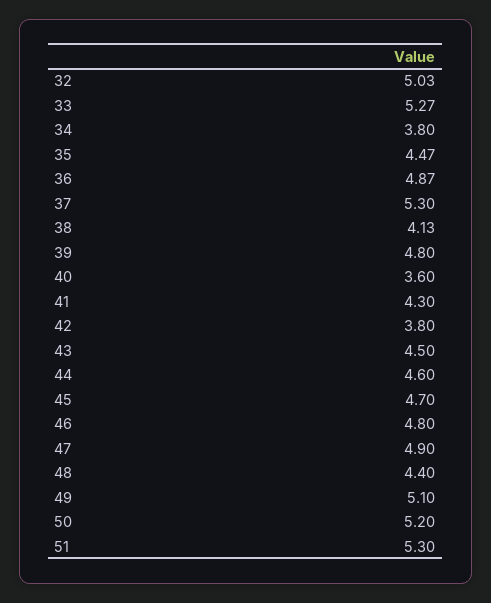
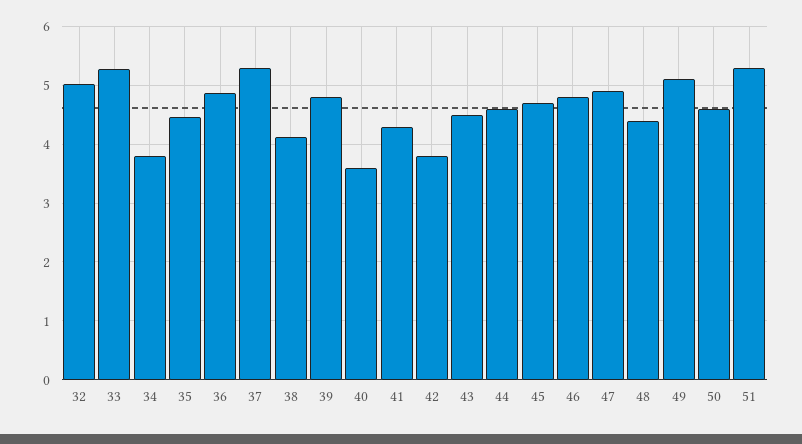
50: 5.2 -> 4.6

